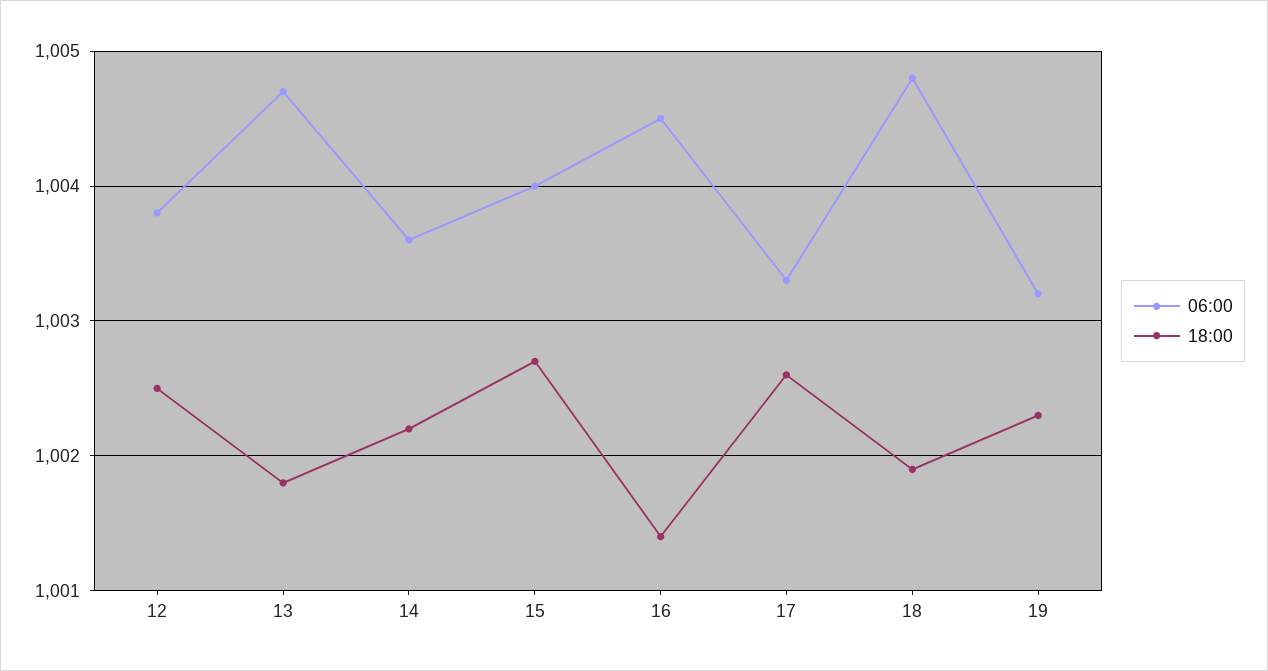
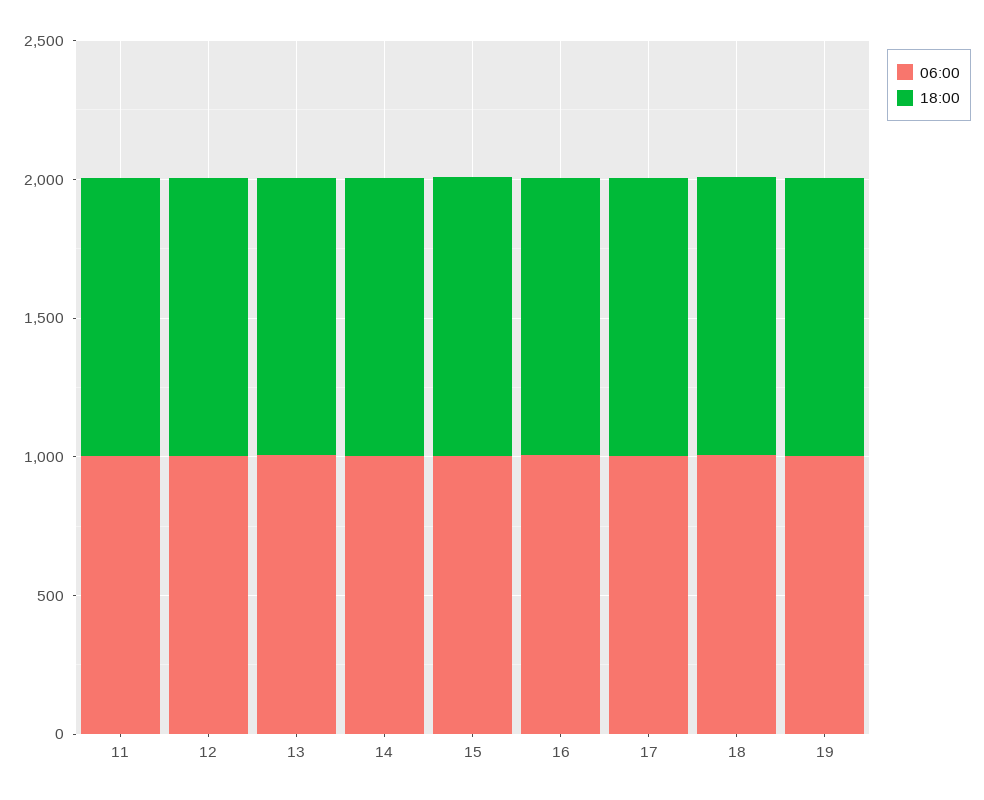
06:00, 11: none -> 1000
18:00, 11: none -> 1000

